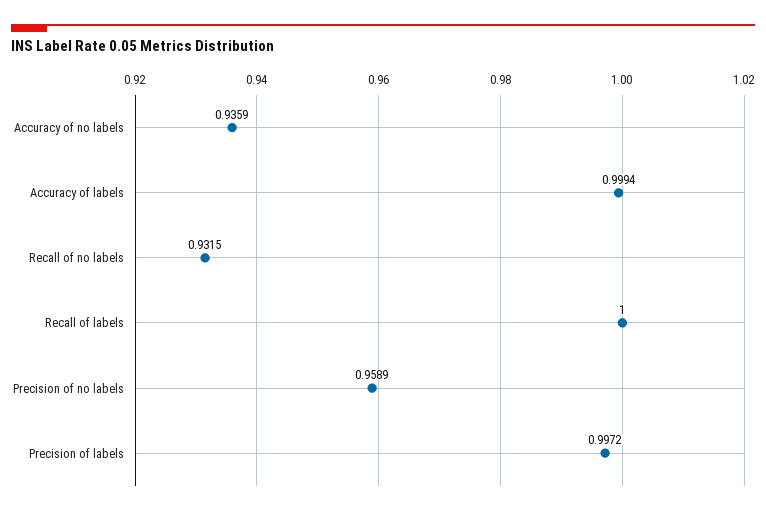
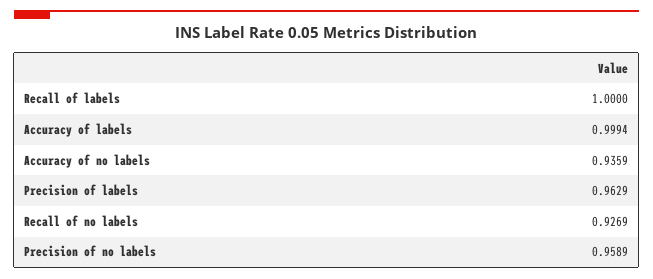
Recall of no labels: 0.9315 -> 0.9269
Precision of labels: 0.9972 -> 0.9629

